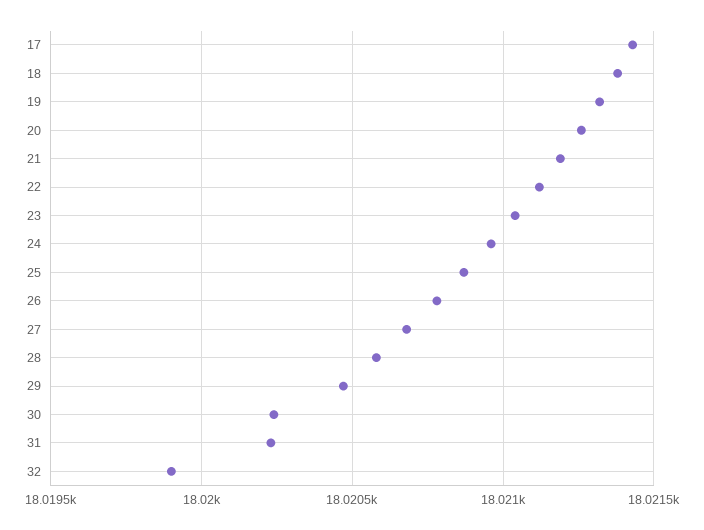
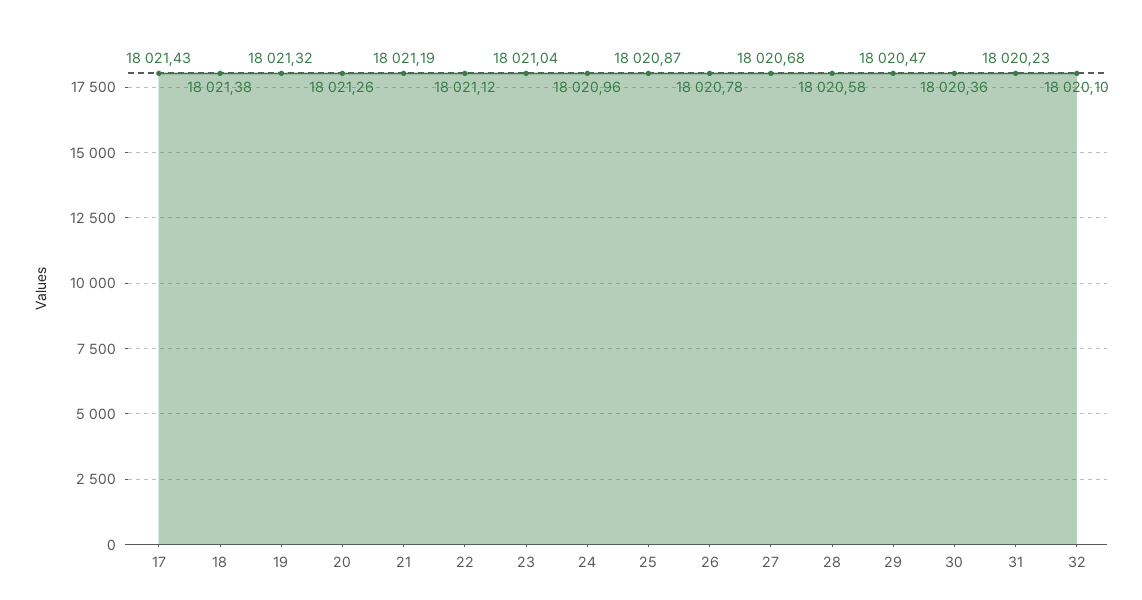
30: 18020.25 -> 18020.36
32: 18019.9 -> 18020.1

